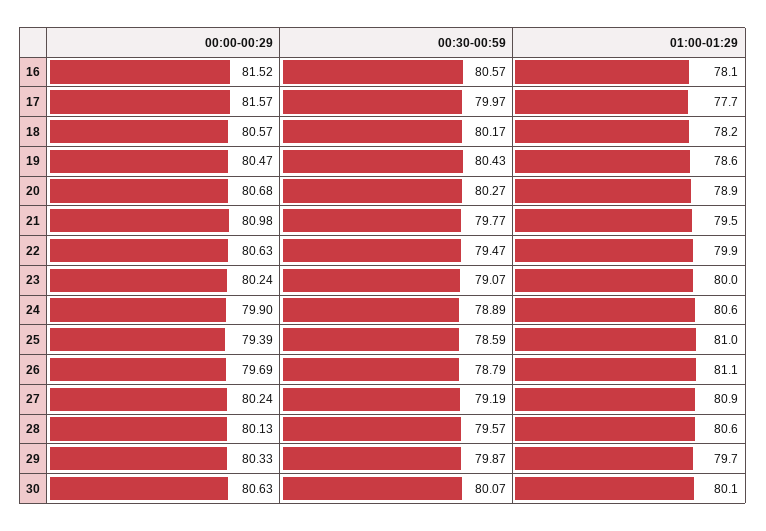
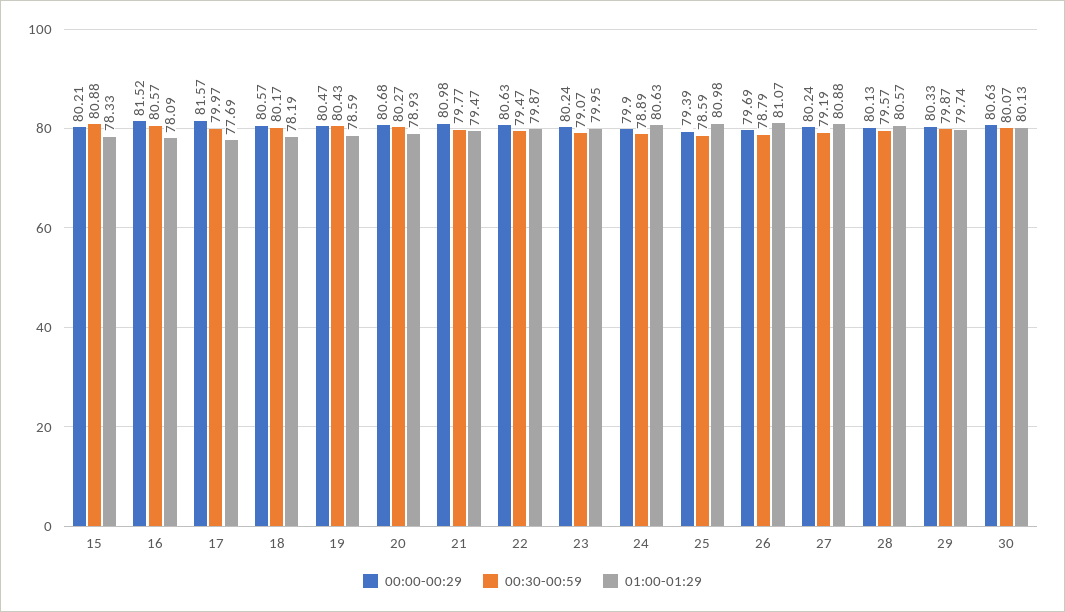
00:00-00:29, 15: none -> 80.21
00:30-00:59, 15: none -> 80.88
01:00-01:29, 15: none -> 78.33

